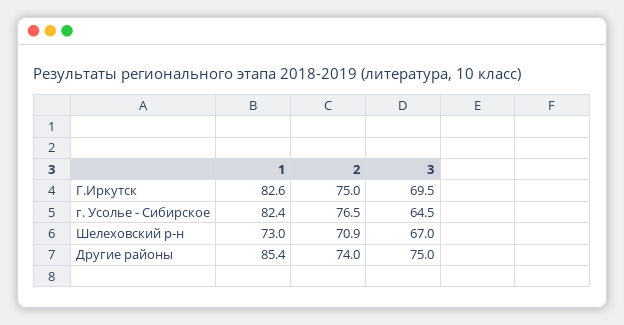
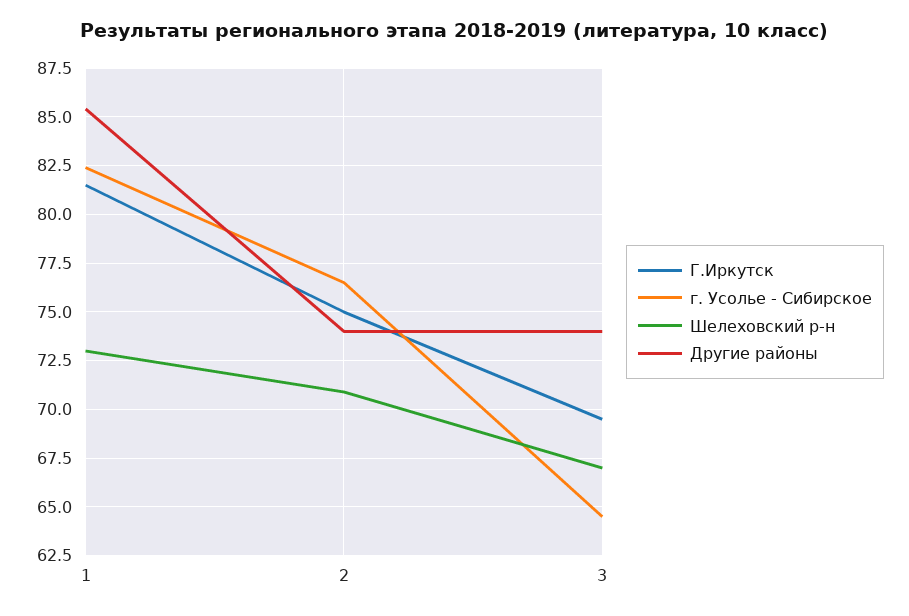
Г.Иркутск, 1: 82.6 -> 81.5
Другие районы, 3: 75 -> 74

